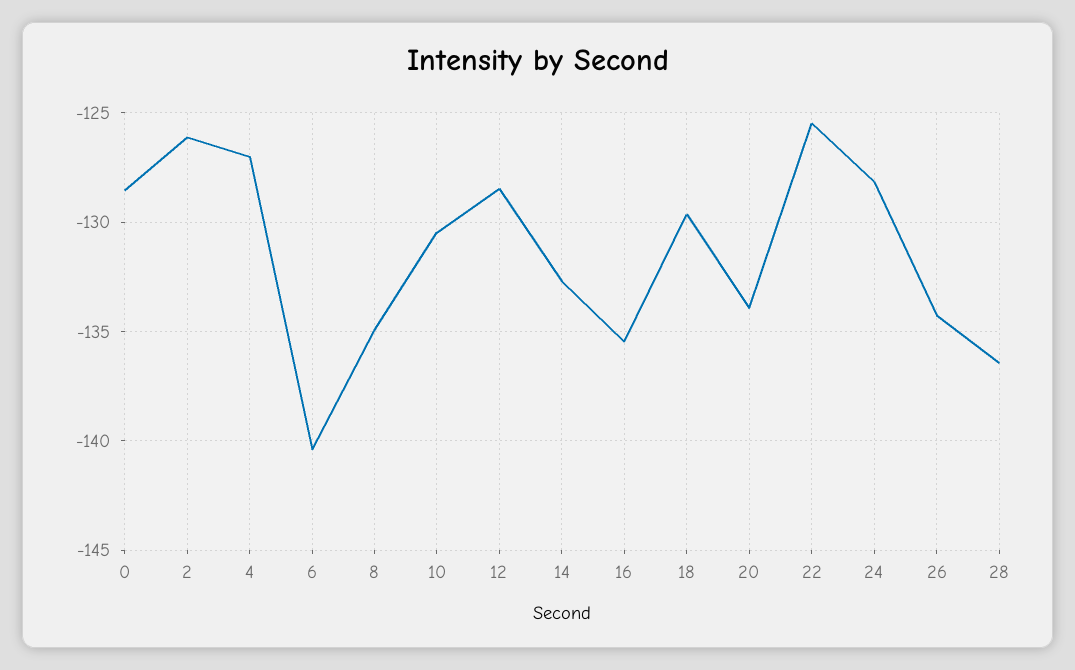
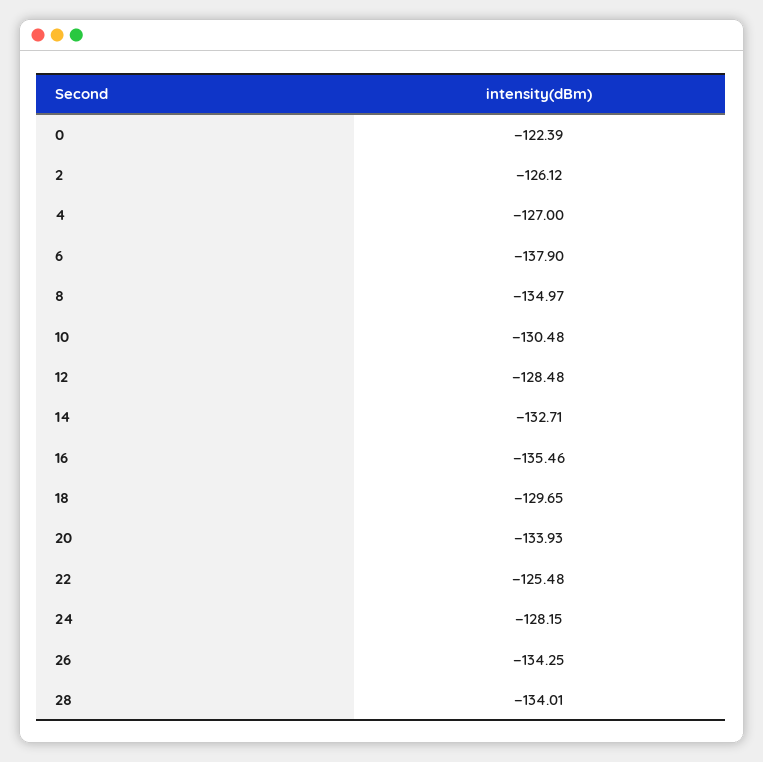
0: -128.5 -> -122.39
6: -140.5 -> -137.9
28: -136.5 -> -134.01

